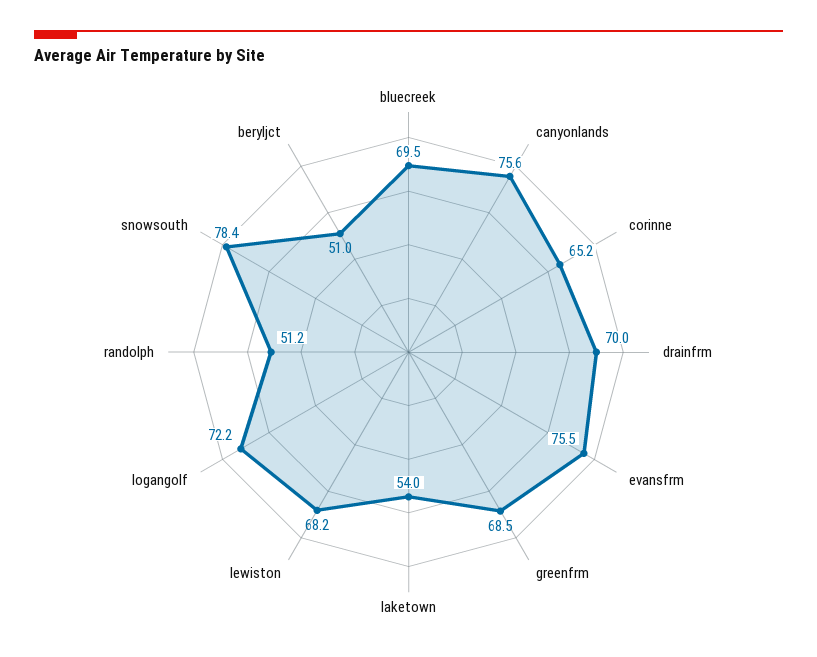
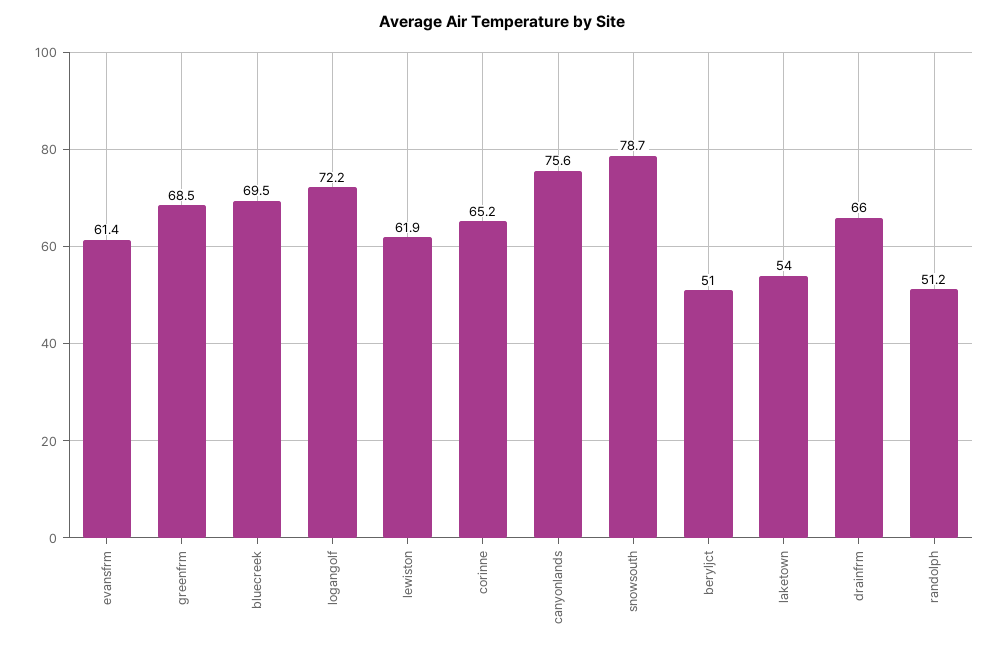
drainfrm: 70 -> 66
evansfrm: 75.5 -> 61.4
lewiston: 68.2 -> 61.9
snowsouth: 78.4 -> 78.7

